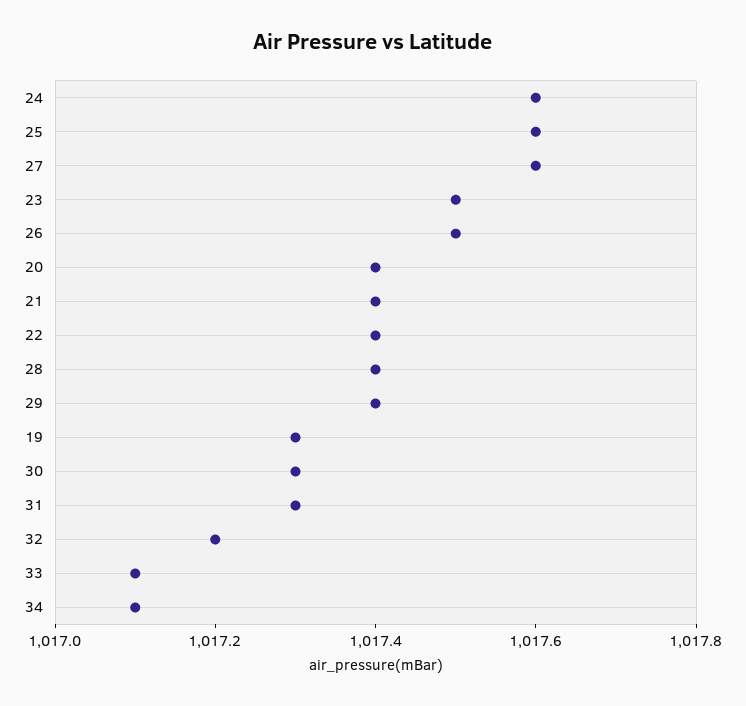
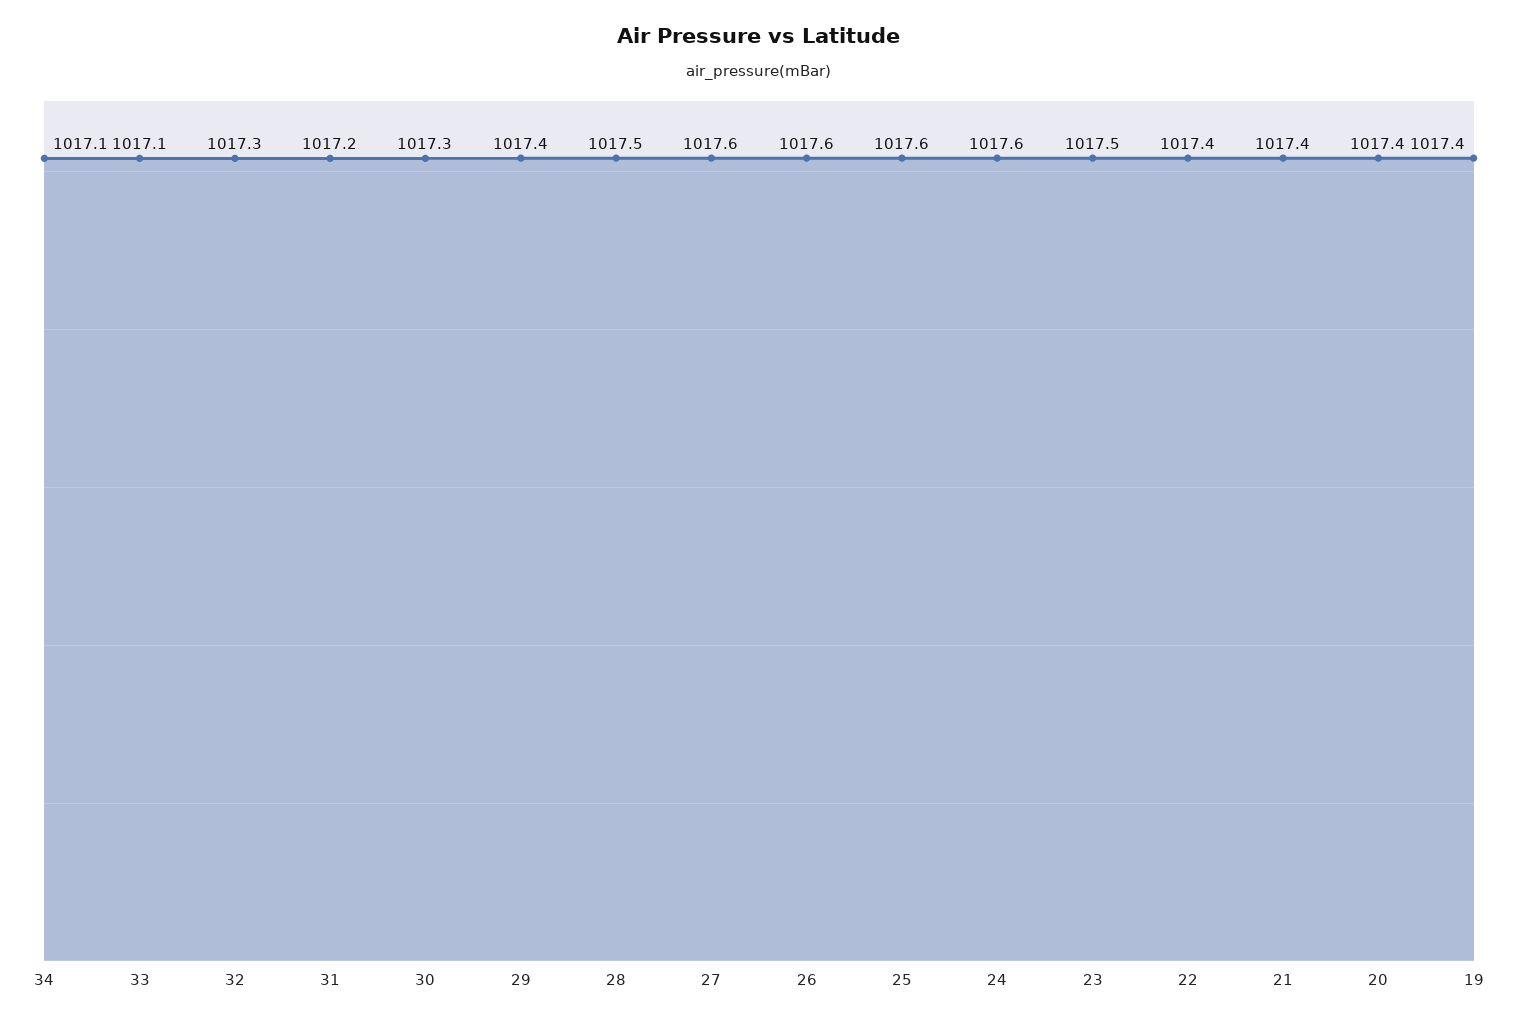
26: 1017.5 -> 1017.6
28: 1017.4 -> 1017.5
19: 1017.3 -> 1017.4
31: 1017.3 -> 1017.2
32: 1017.2 -> 1017.3

